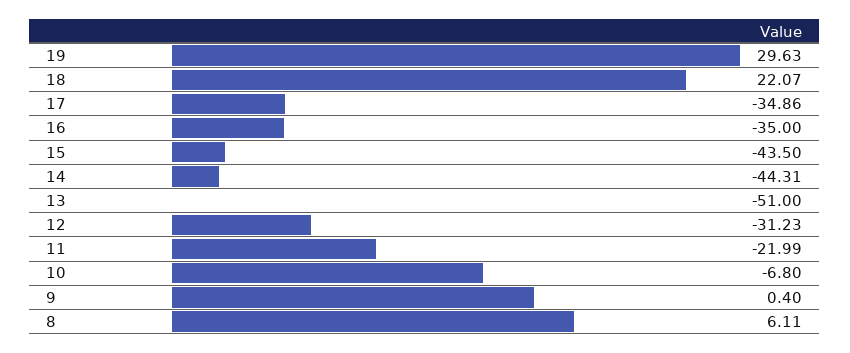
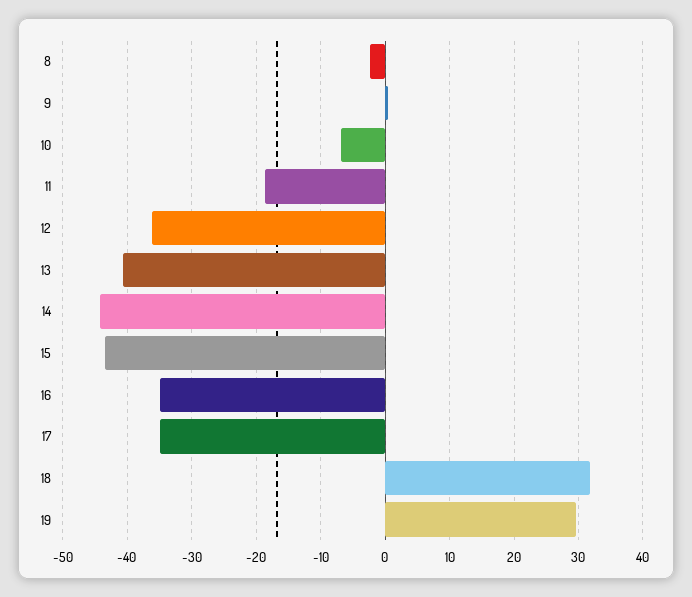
18: 22.07 -> 32
13: -51 -> -41
12: -31.23 -> -36
11: -21.99 -> -19
8: 6.11 -> -2

